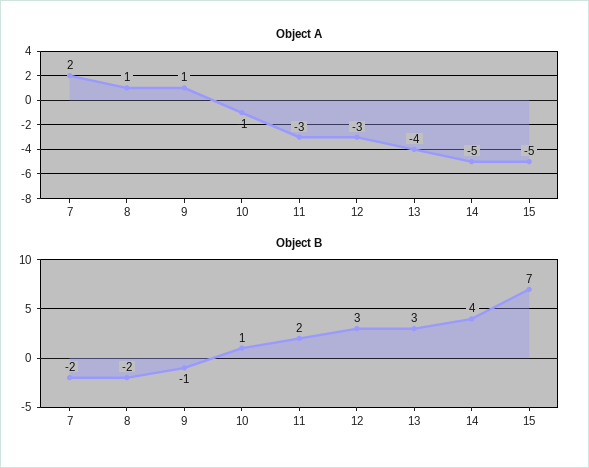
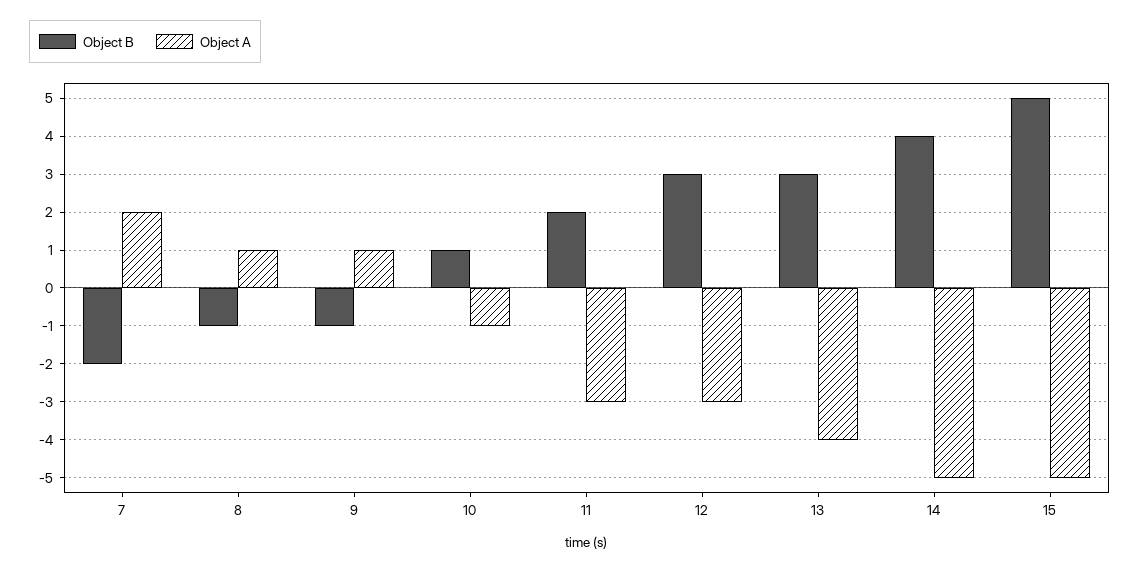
Object B, 8: -2 -> -1
Object B, 15: 7 -> 5

